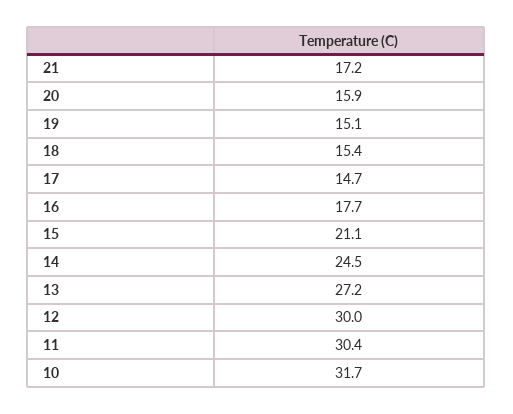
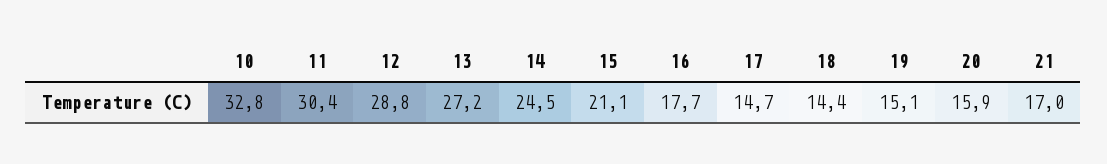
21: 17.2 -> 17
18: 15.4 -> 14.4
12: 30 -> 28.8
10: 31.7 -> 32.8

